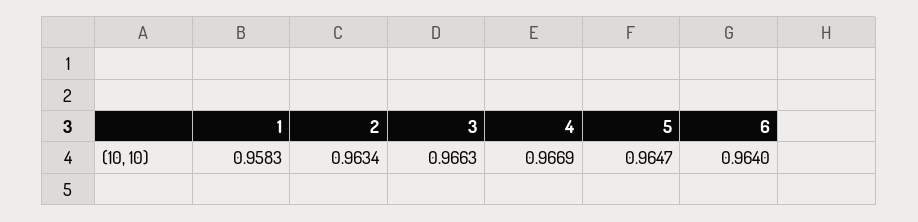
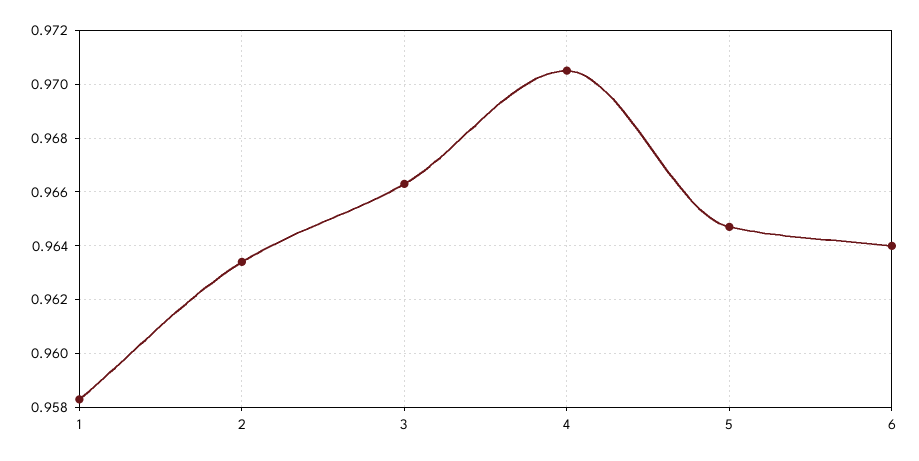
4: 0.9669 -> 0.9705

